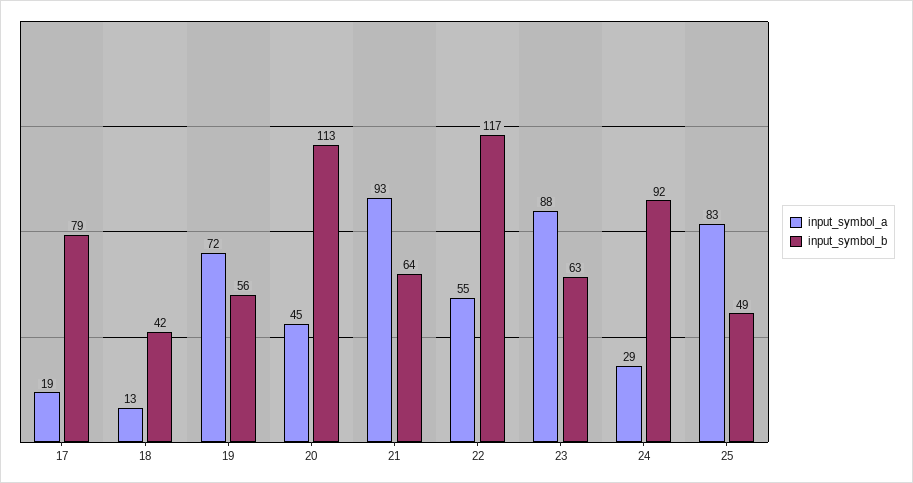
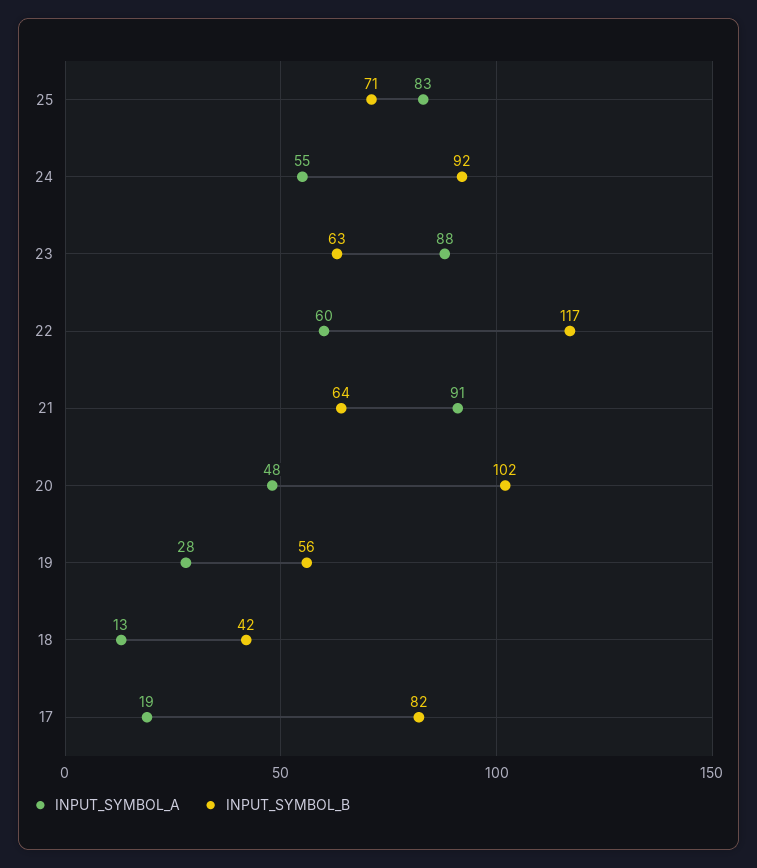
input_symbol_b, 17: 79 -> 82
input_symbol_a, 19: 72 -> 28
input_symbol_a, 20: 45 -> 48
input_symbol_b, 20: 113 -> 102
input_symbol_a, 21: 93 -> 91
input_symbol_a, 22: 55 -> 60
input_symbol_a, 24: 29 -> 55
input_symbol_b, 25: 49 -> 71

